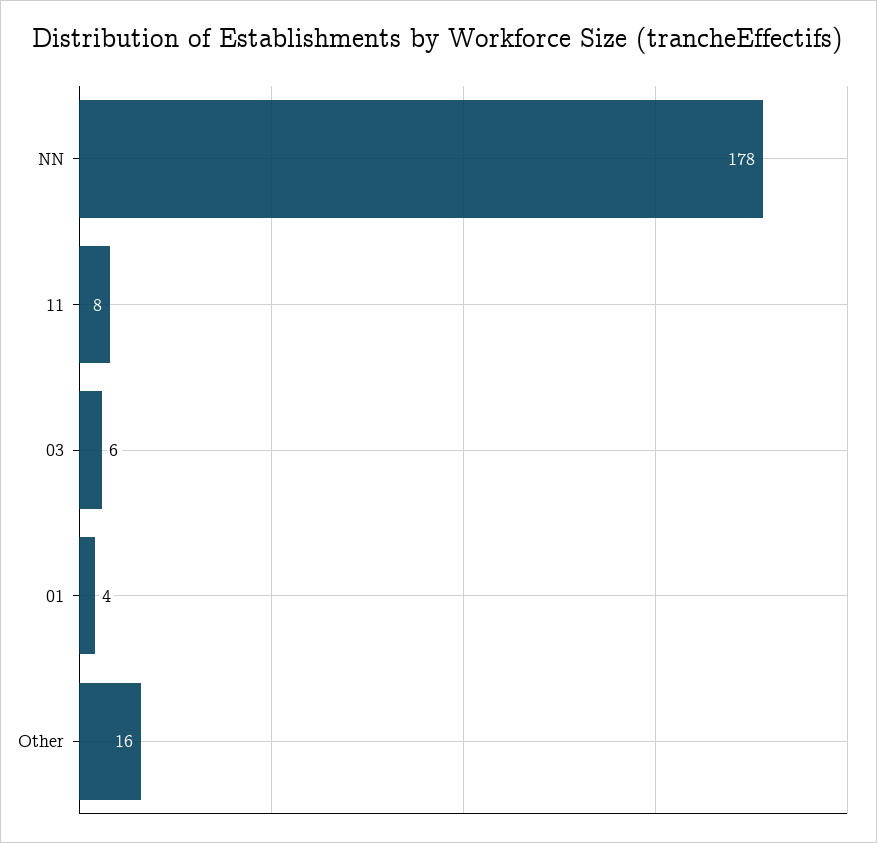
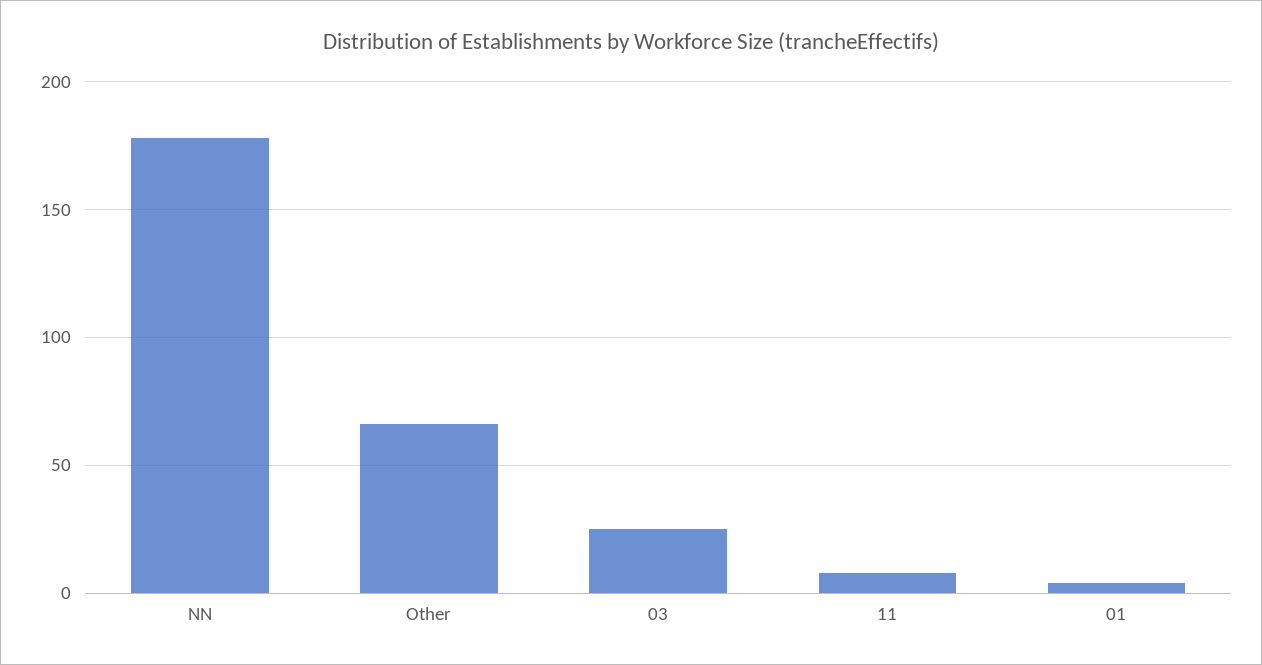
03: 6 -> 25
Other: 16 -> 65

